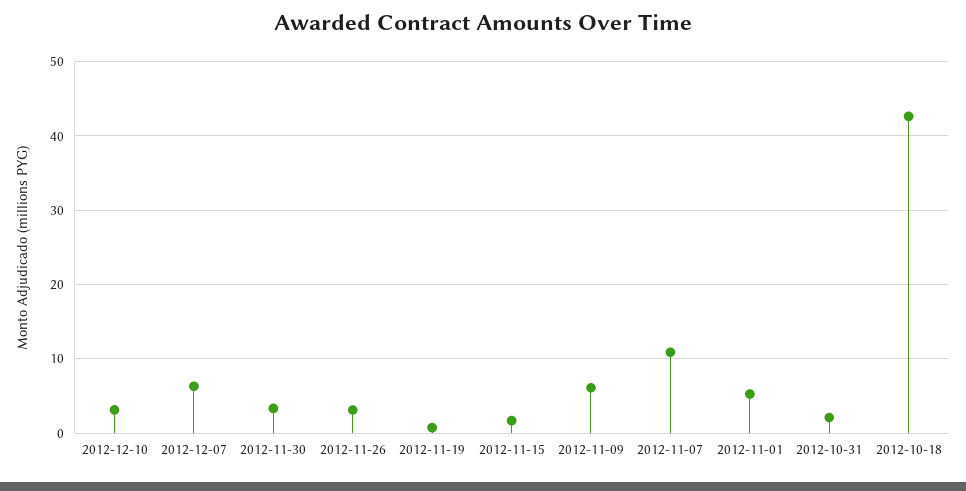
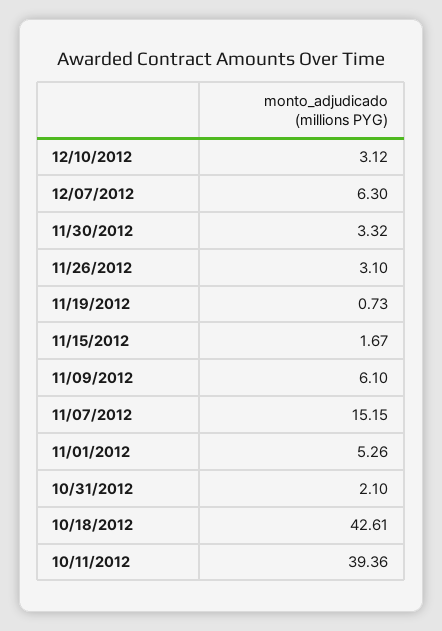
2012-11-07: 11 -> 15.15
10/11/2012: none -> 39.36

